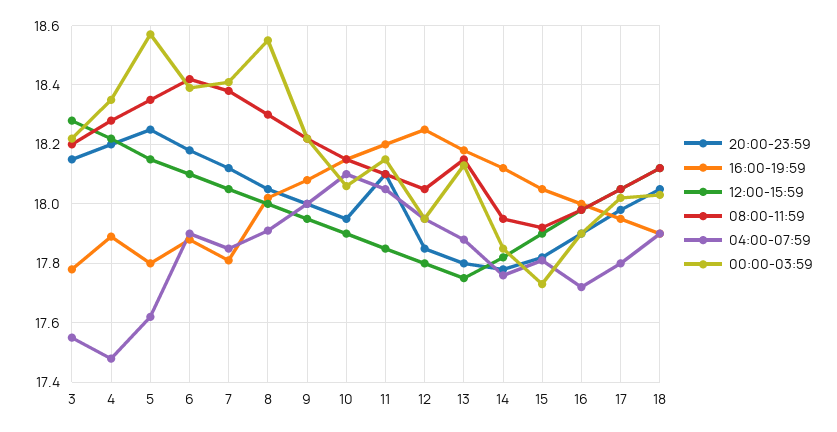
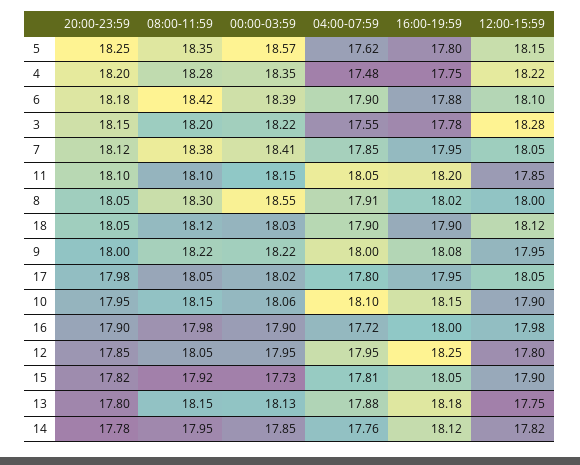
16:00-19:59, 4: 17.9 -> 17.75
16:00-19:59, 7: 17.8 -> 17.95

